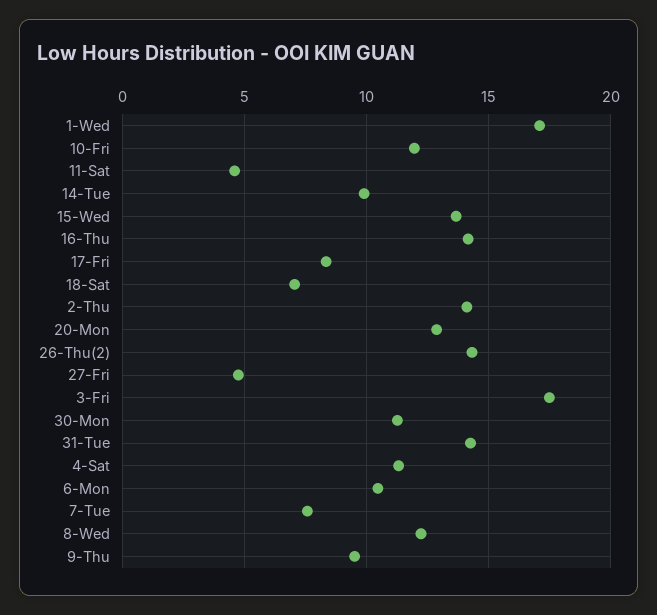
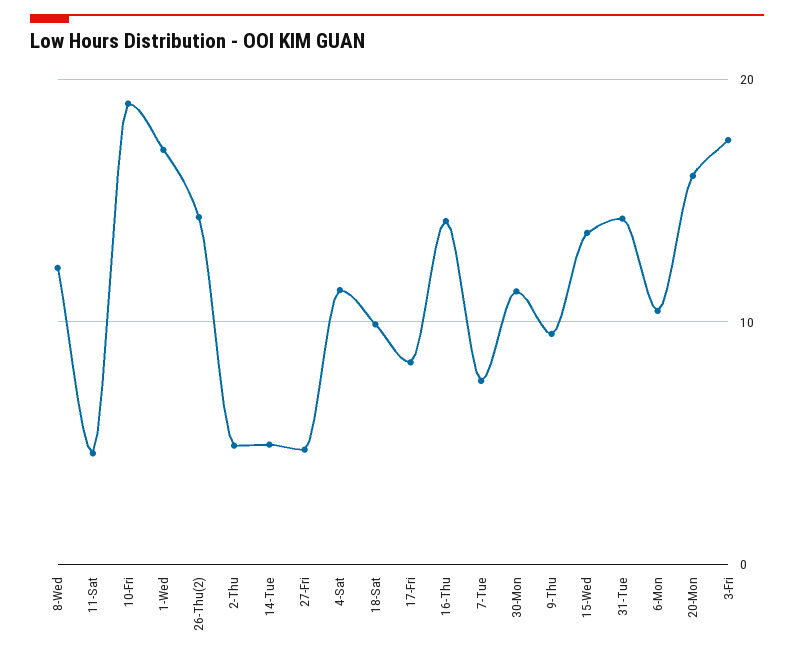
10-Fri: 12 -> 19
14-Tue: 10 -> 5
18-Sat: 7 -> 10
2-Thu: 14 -> 5
20-Mon: 13 -> 16

